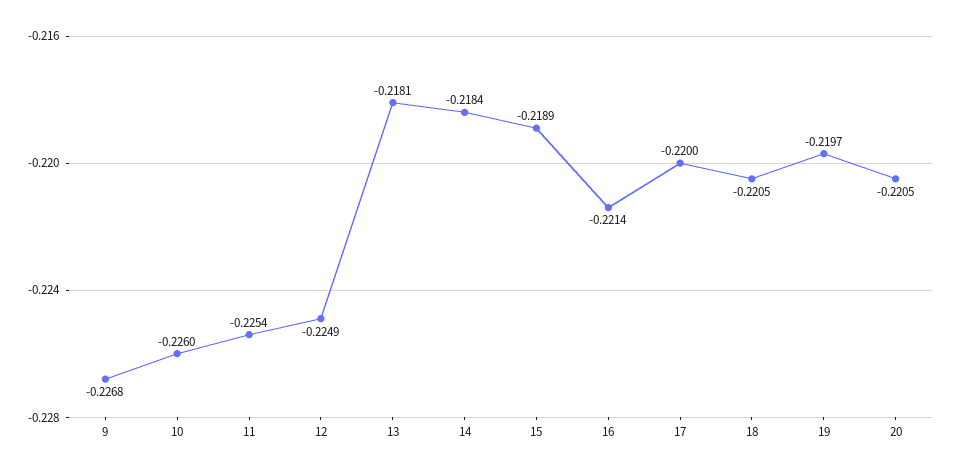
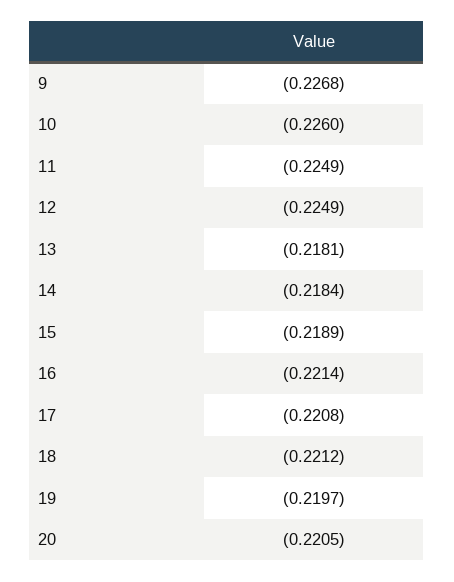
11: -0.2254 -> -0.2249
17: -0.22 -> -0.2208
18: -0.2205 -> -0.2212

